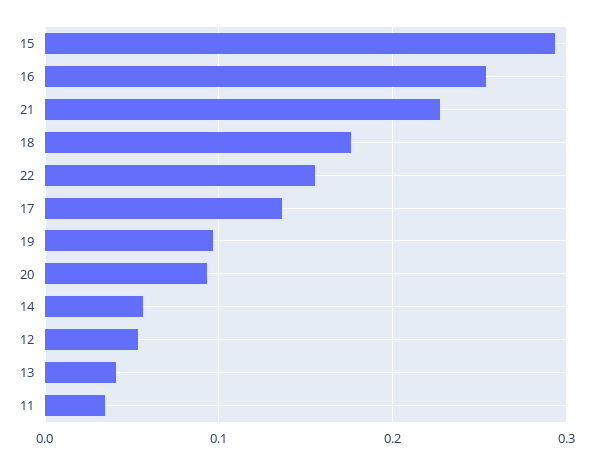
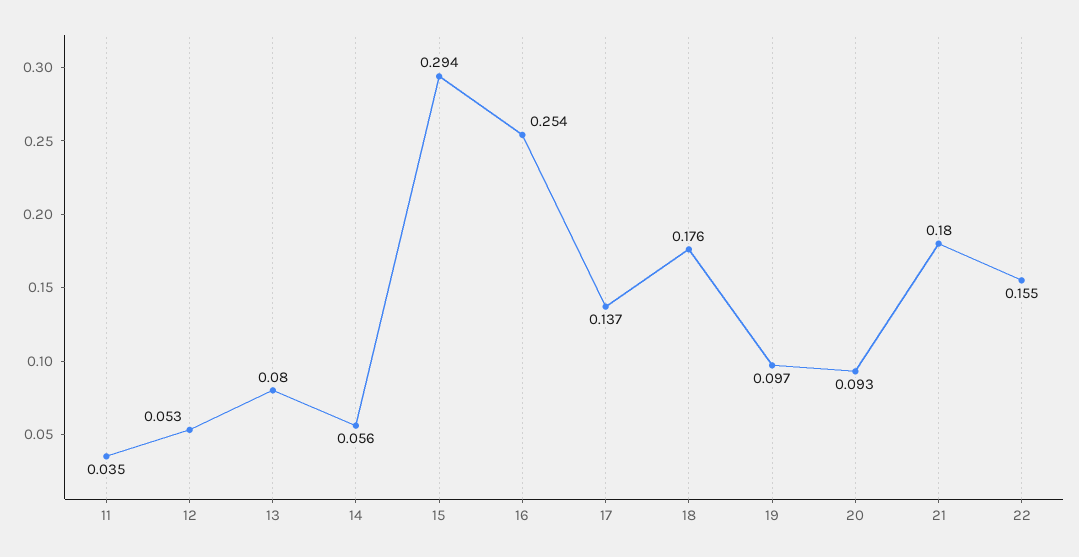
21: 0.23 -> 0.18
13: 0.04 -> 0.08

